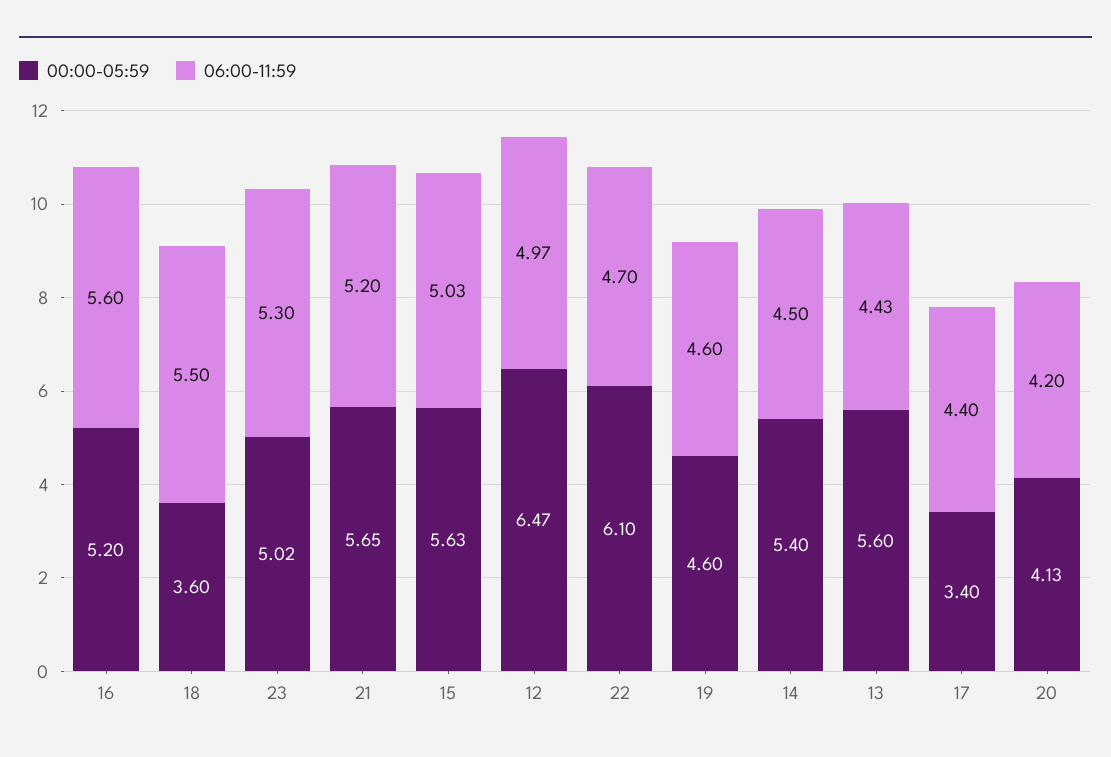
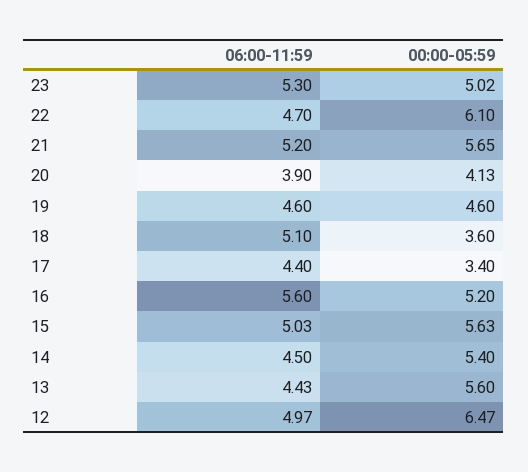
06:00-11:59, 18: 5.5 -> 5.1
06:00-11:59, 20: 4.2 -> 3.9

